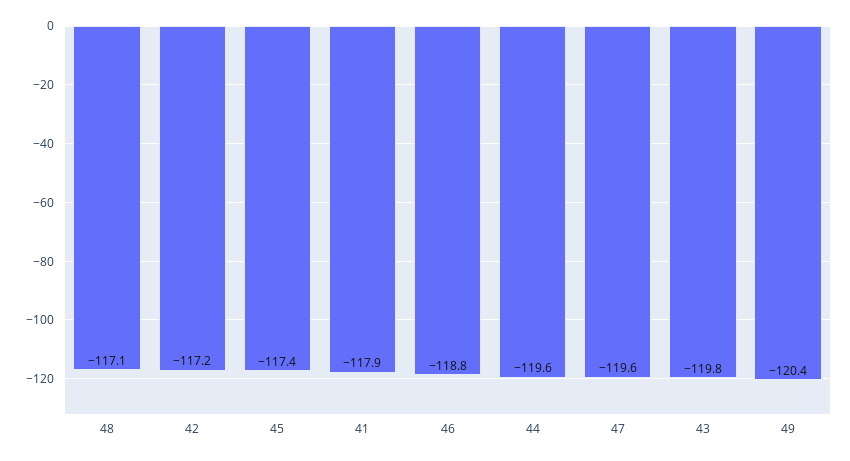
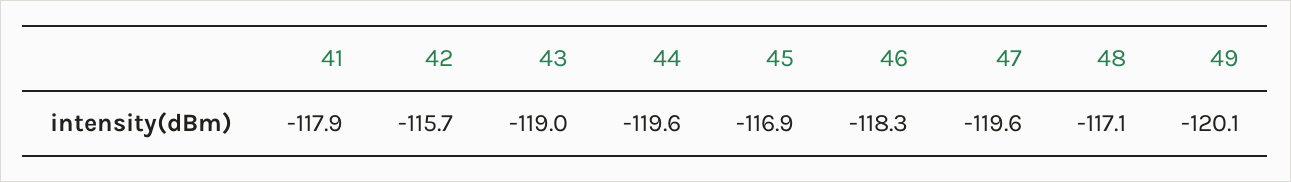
42: -117.2 -> -115.7
45: -117.4 -> -116.9
46: -118.8 -> -118.3
43: -119.8 -> -119
49: -120.4 -> -120.1

